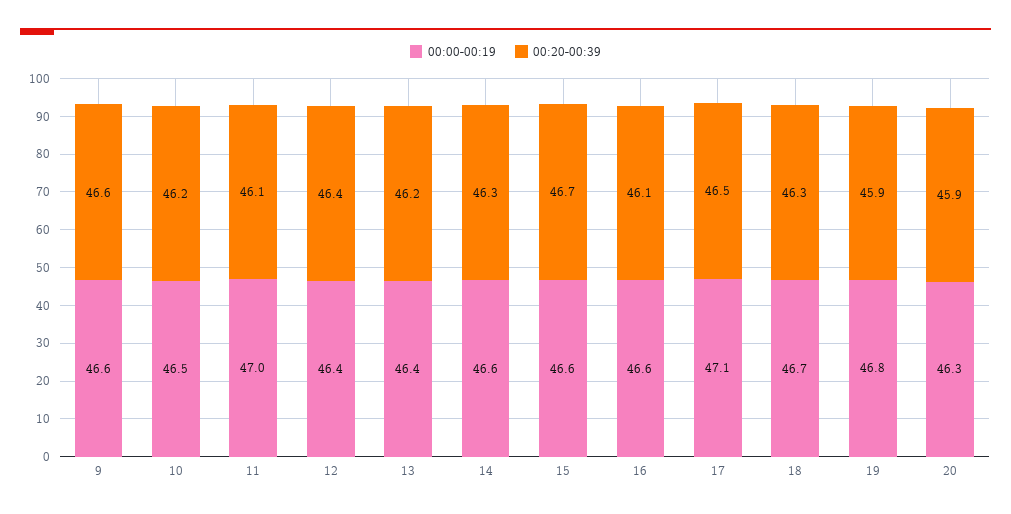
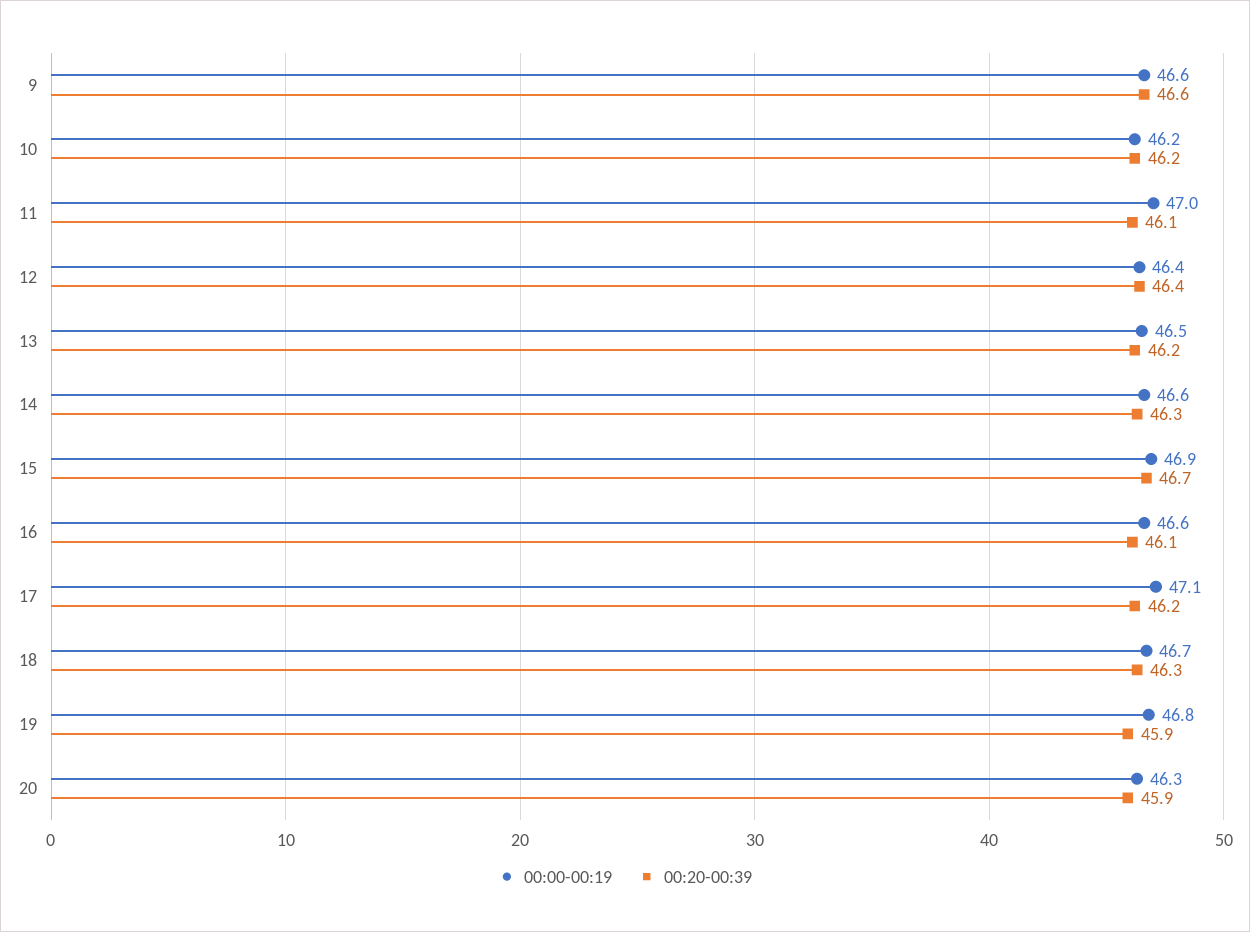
00:00-00:19, 10: 46.5 -> 46.2
00:00-00:19, 13: 46.4 -> 46.5
00:00-00:19, 15: 46.6 -> 46.9
00:20-00:39, 17: 46.5 -> 46.2

